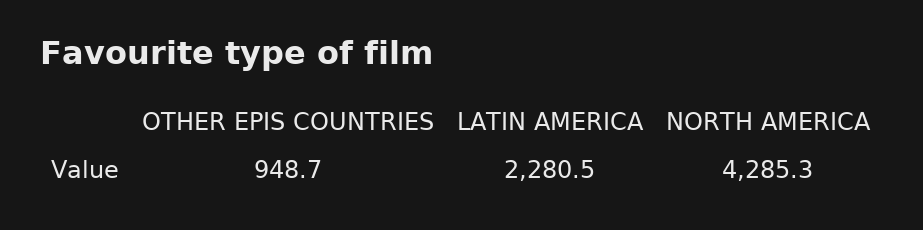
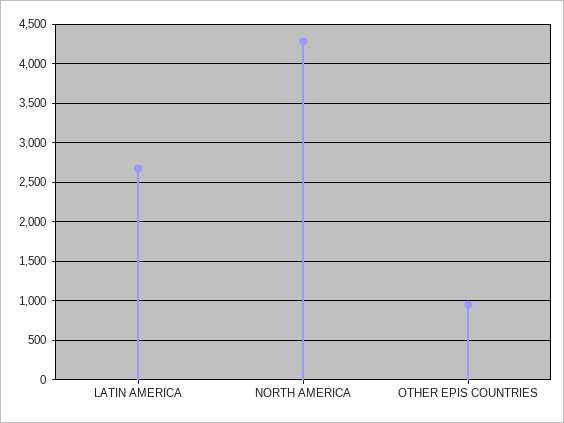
LATIN AMERICA: 2280.5 -> 2700

